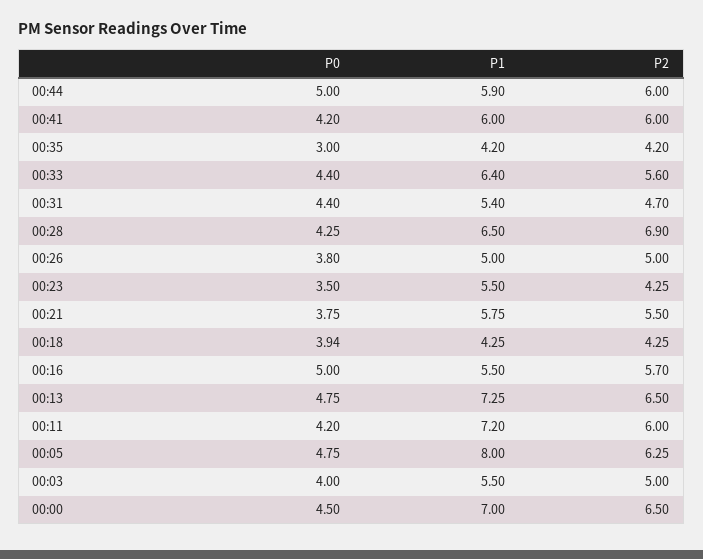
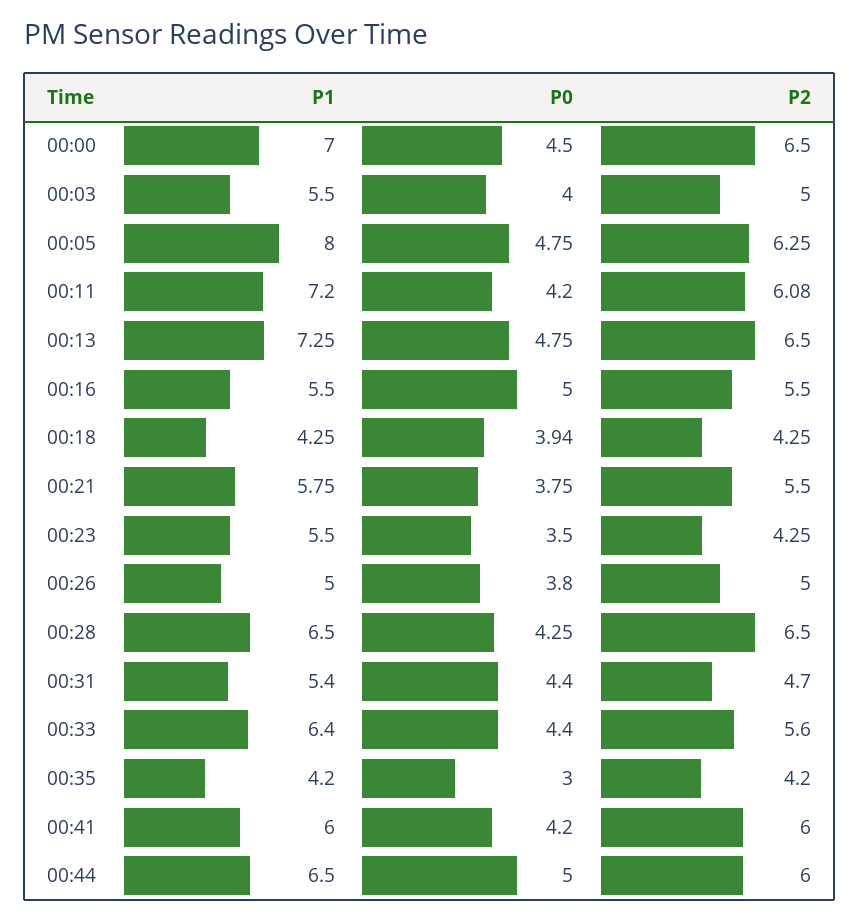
P1, 00:44: 5.9 -> 6.5
P2, 00:28: 6.9 -> 6.5
P2, 00:16: 5.7 -> 5.5
P2, 00:11: 6 -> 6.08

